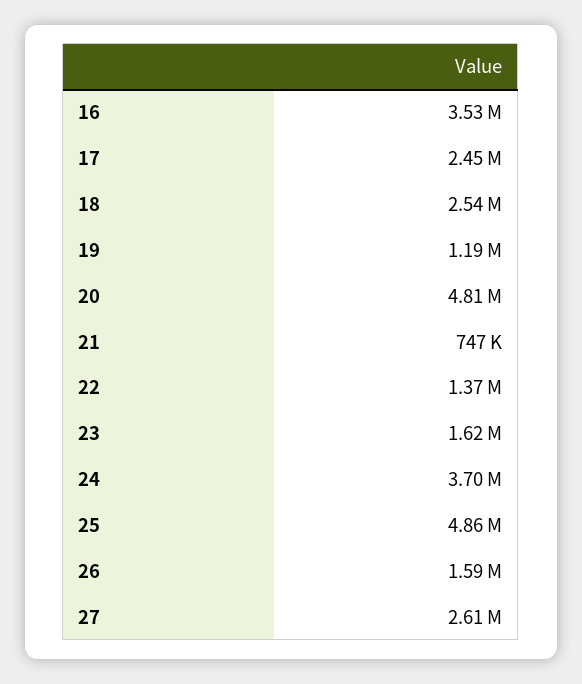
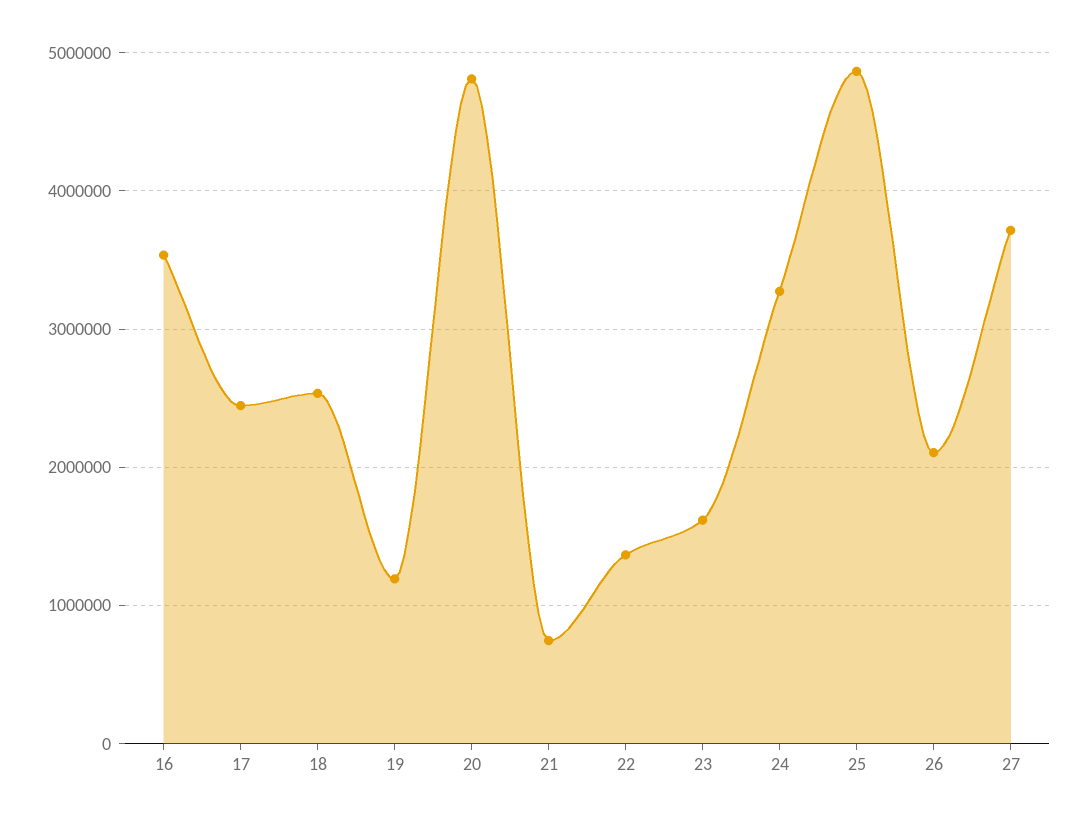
24: 3700000 -> 3300000
26: 1590000 -> 2100000
27: 2610000 -> 3700000

